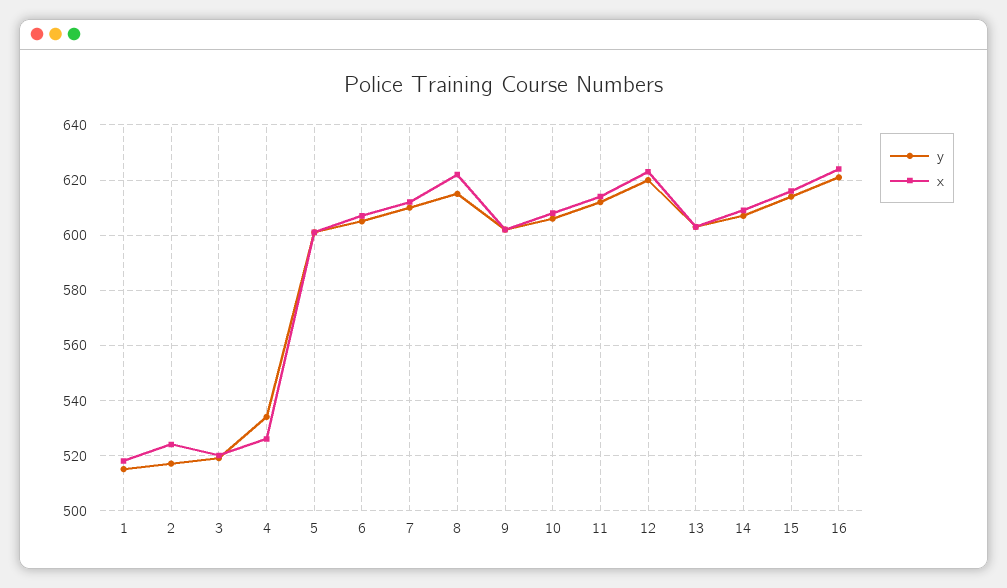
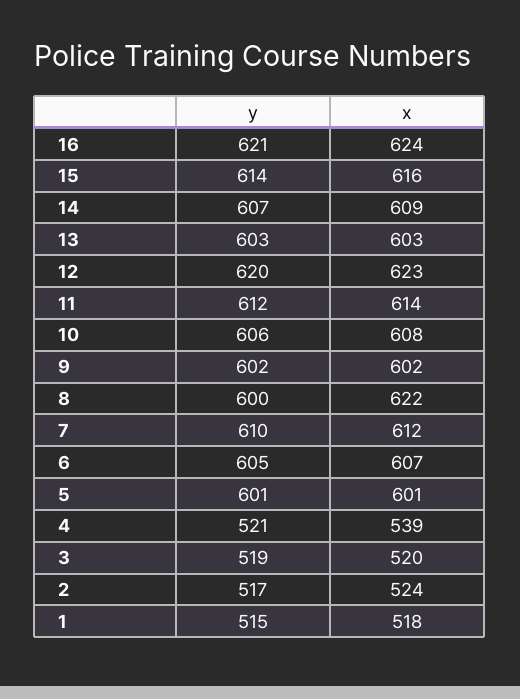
y, 4: 535 -> 521
x, 4: 525 -> 539
y, 8: 615 -> 600

